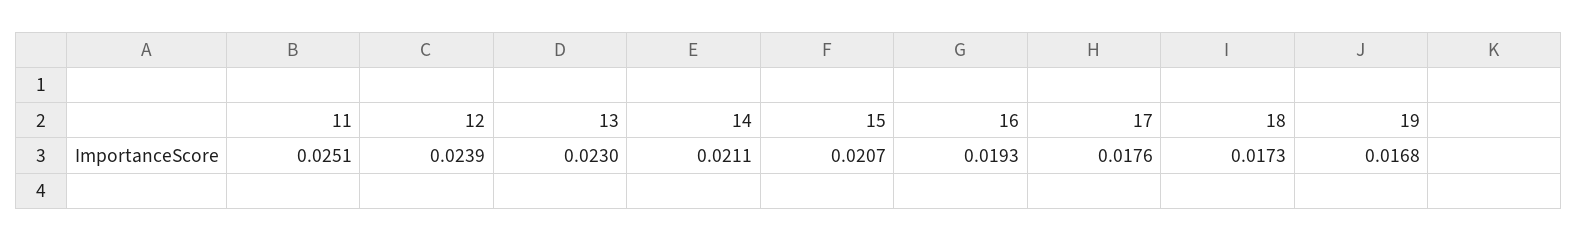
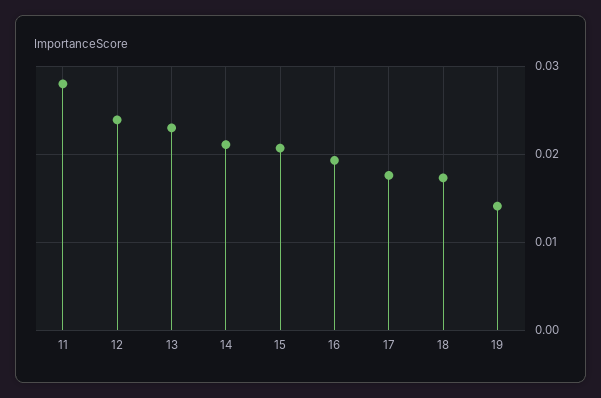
11: 0.0251 -> 0.028
19: 0.0168 -> 0.014

